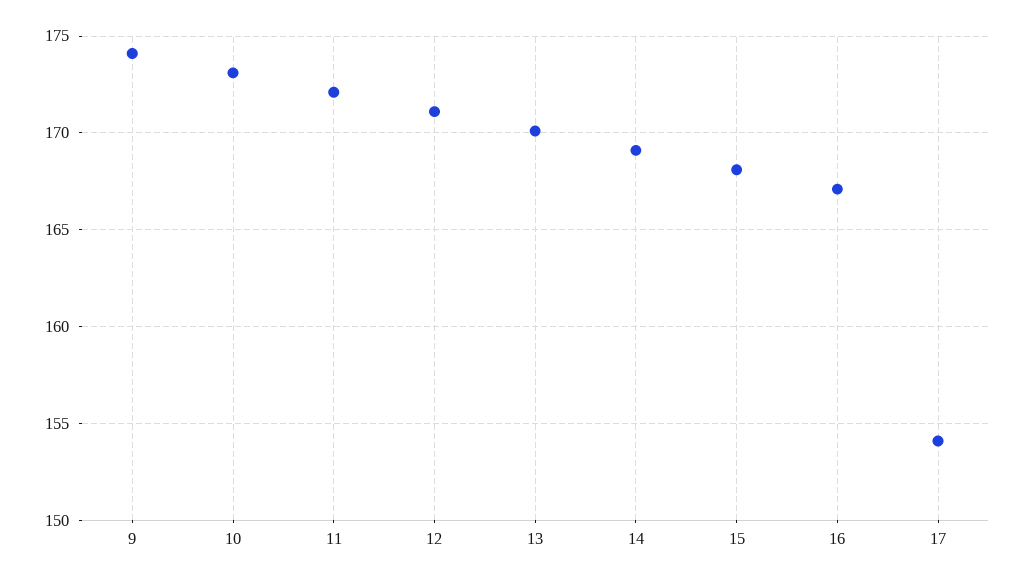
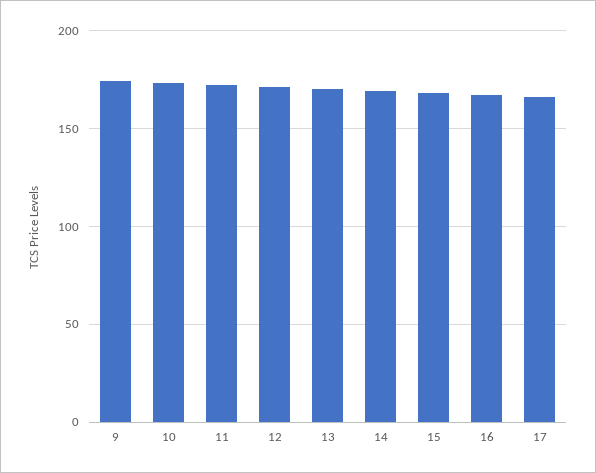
17: 154 -> 165

